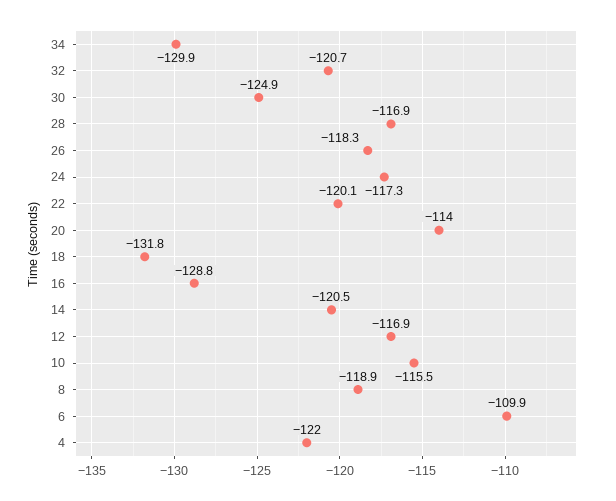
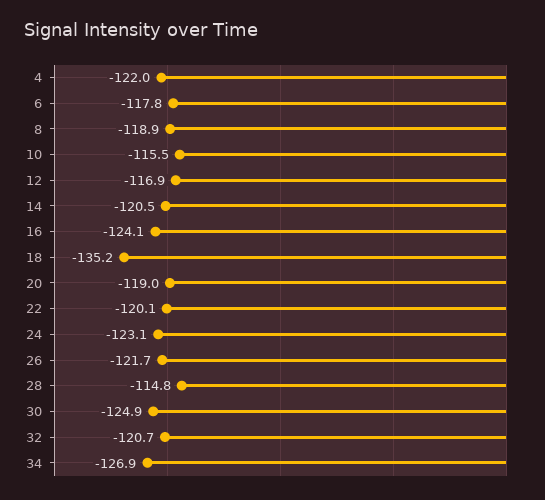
34: -129.9 -> -126.9
28: -116.9 -> -114.8
26: -118.3 -> -121.7
24: -117.3 -> -123.1
20: -114 -> -119
18: -131.8 -> -135.2
16: -128.8 -> -124.1
6: -109.9 -> -117.8

